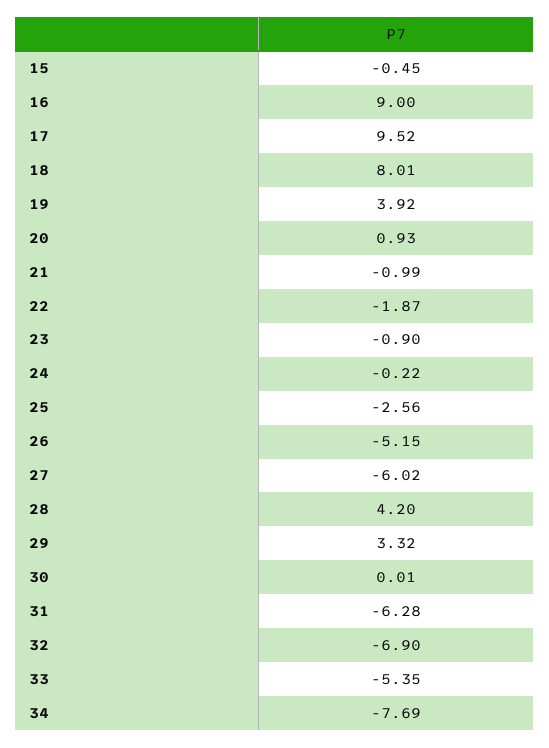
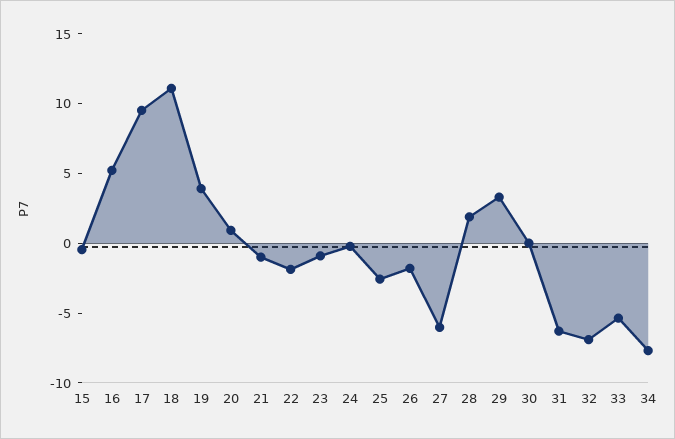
16: 9 -> 5
18: 8.01 -> 11
26: -5.15 -> -2
28: 4.2 -> 2

